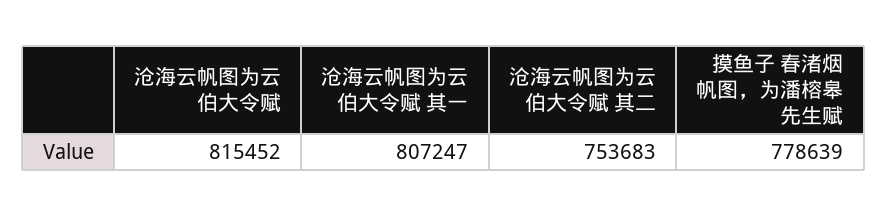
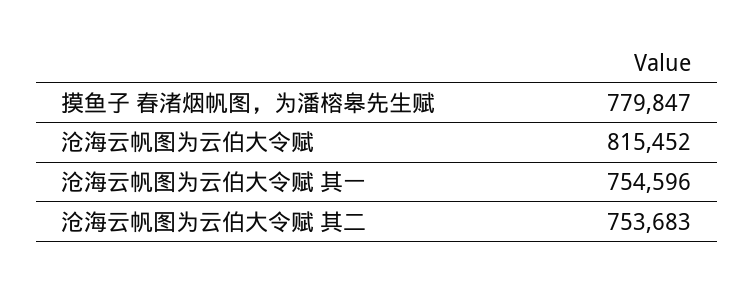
沧海云帆图为云伯大令赋 其一: 807247 -> 754596
摸鱼子 春渚烟帆图，为潘榕皋先生赋: 778639 -> 779847

